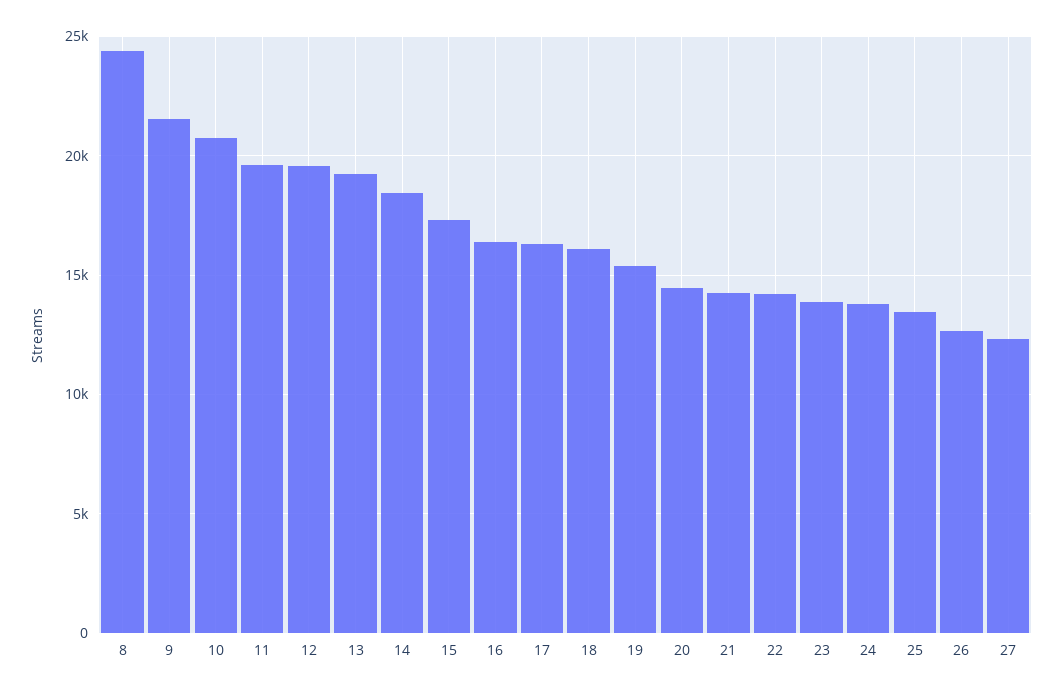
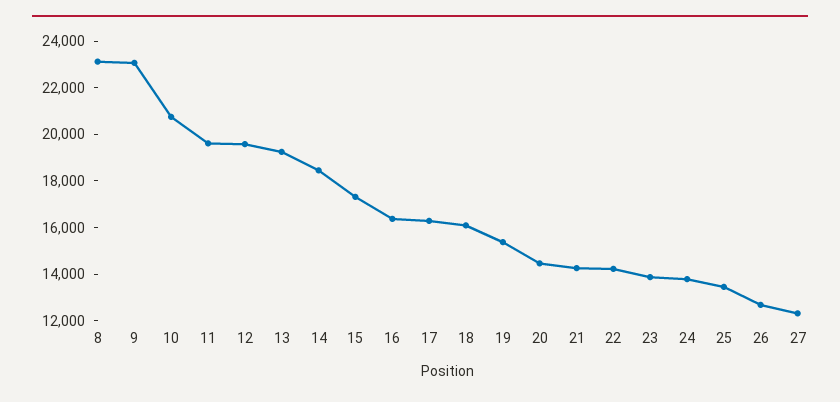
8: 24500 -> 23000
9: 21500 -> 23000

